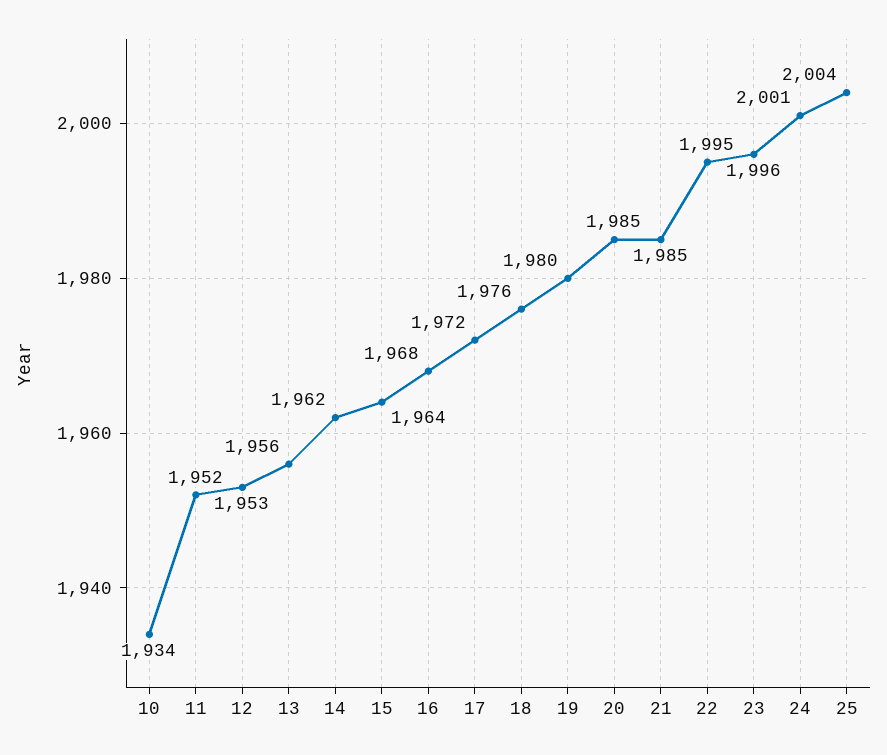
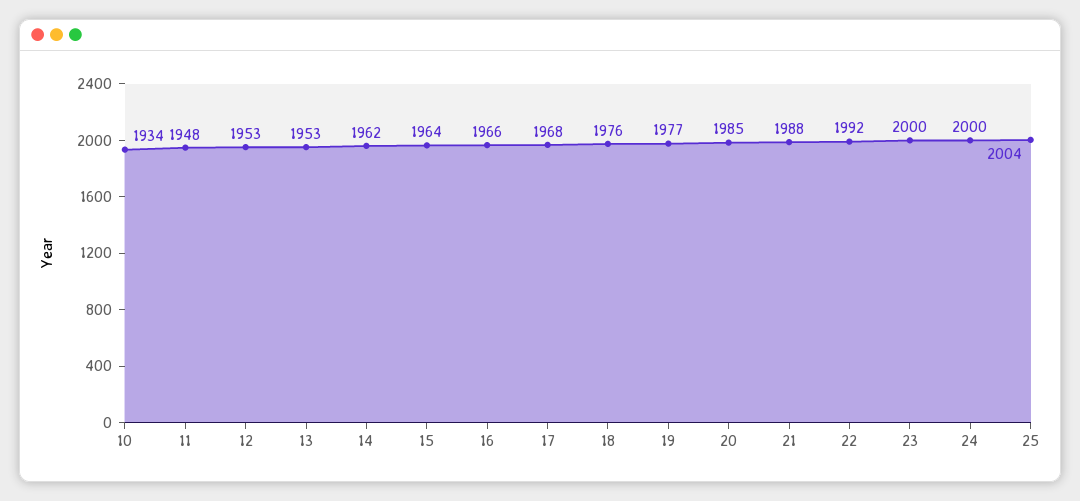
11: 1952 -> 1948
13: 1956 -> 1953
16: 1968 -> 1966
17: 1972 -> 1968
19: 1980 -> 1977
21: 1985 -> 1988
22: 1995 -> 1992
23: 1996 -> 2000
24: 2001 -> 2000

